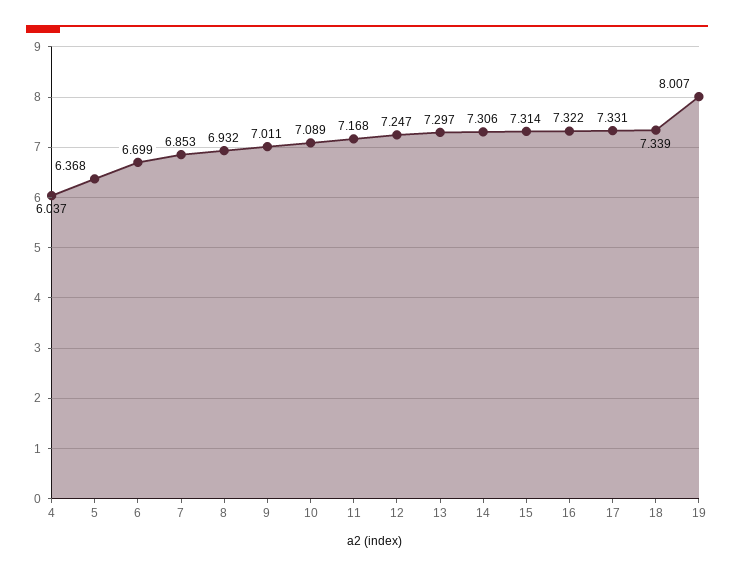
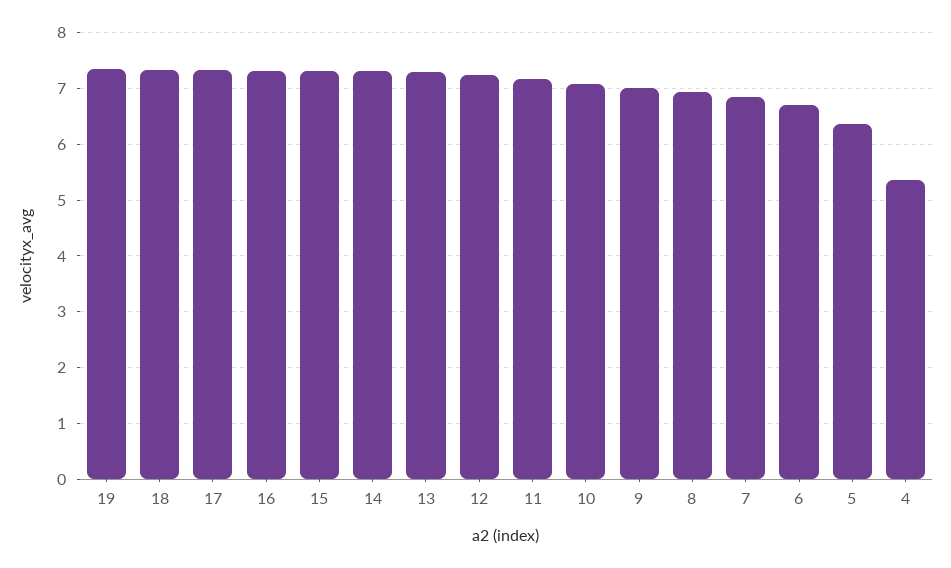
4: 6.037 -> 5.4
19: 8.007 -> 7.4

